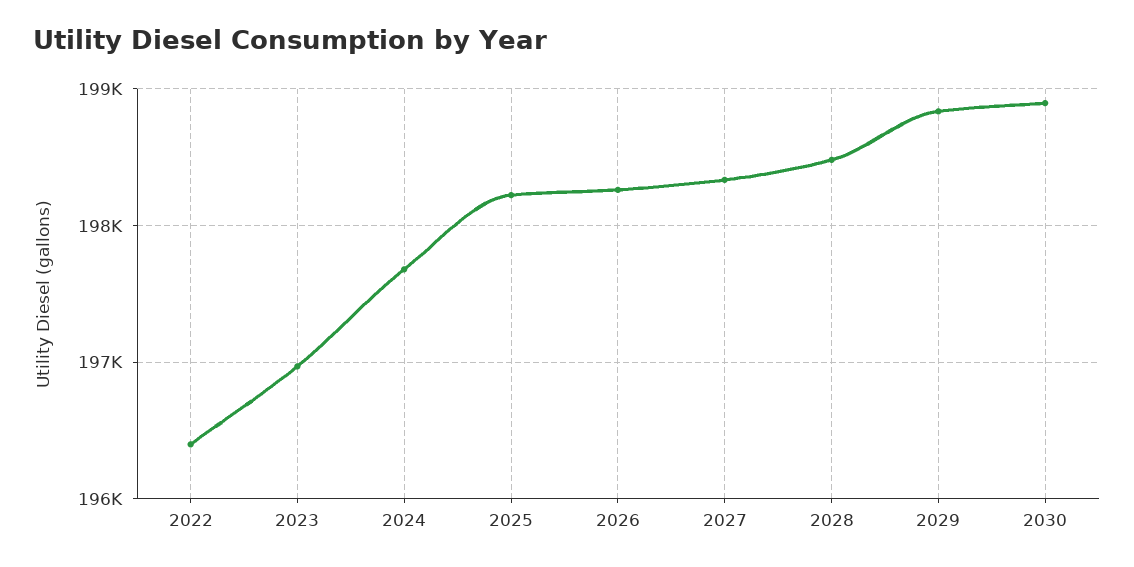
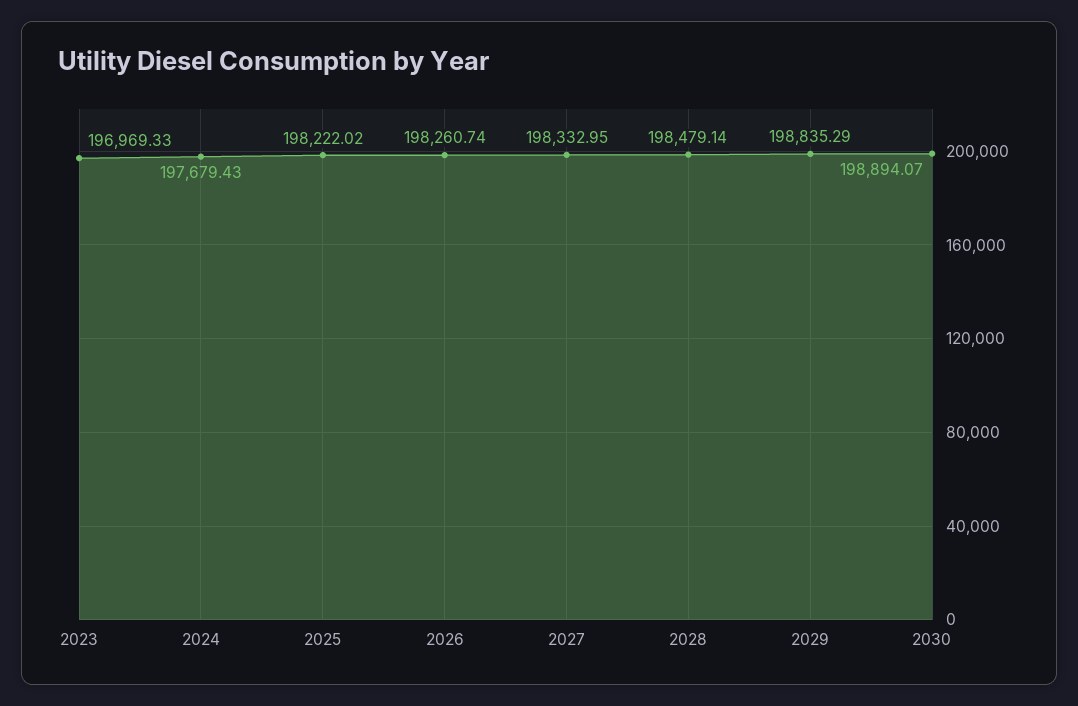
2022: 196400 -> none

